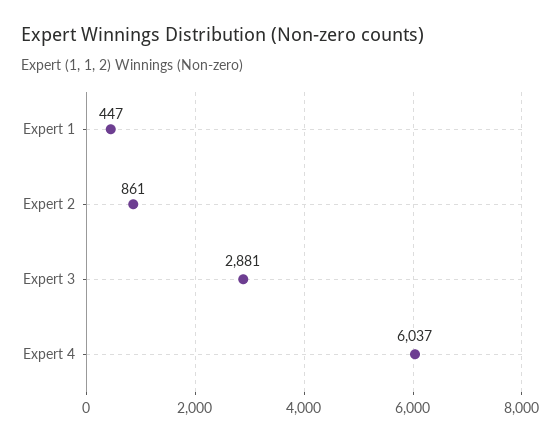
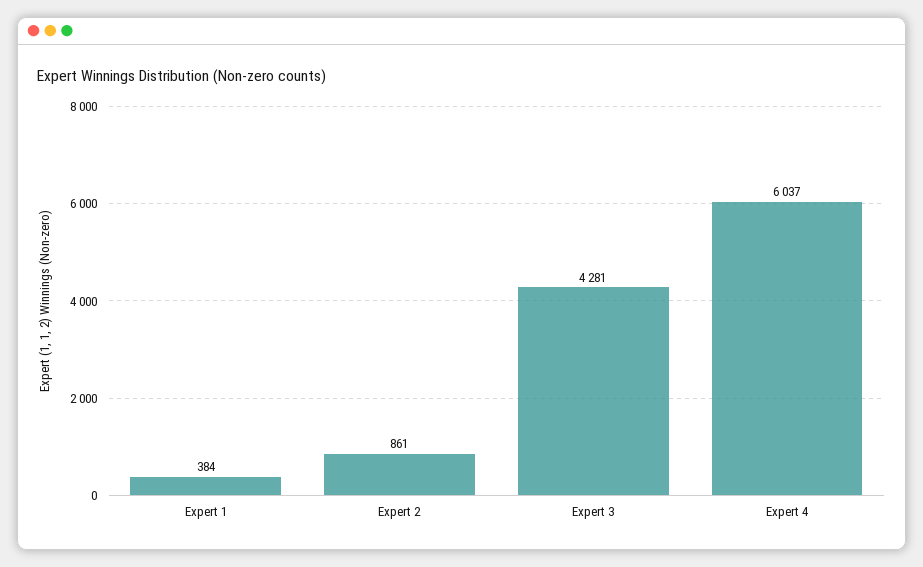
Expert 1: 447 -> 384
Expert 3: 2881 -> 4281

